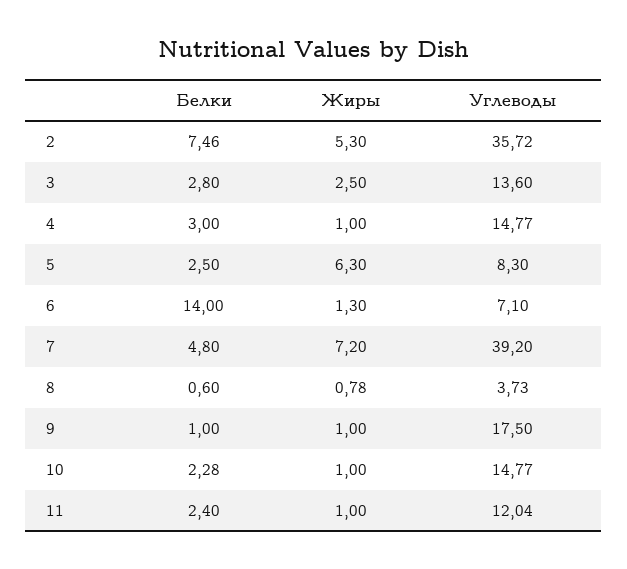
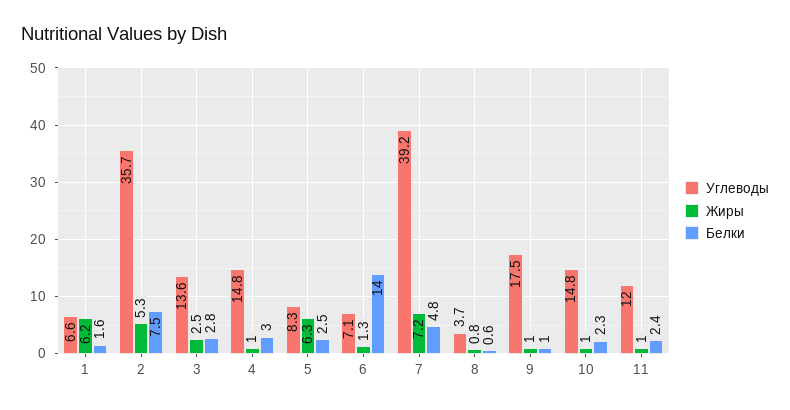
Углеводы, 1: none -> 6.6
Жиры, 1: none -> 6.2
Белки, 1: none -> 1.6

